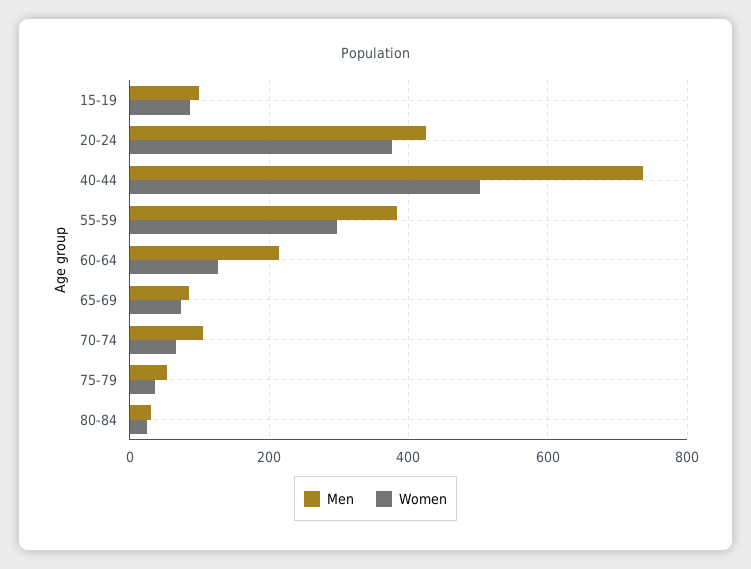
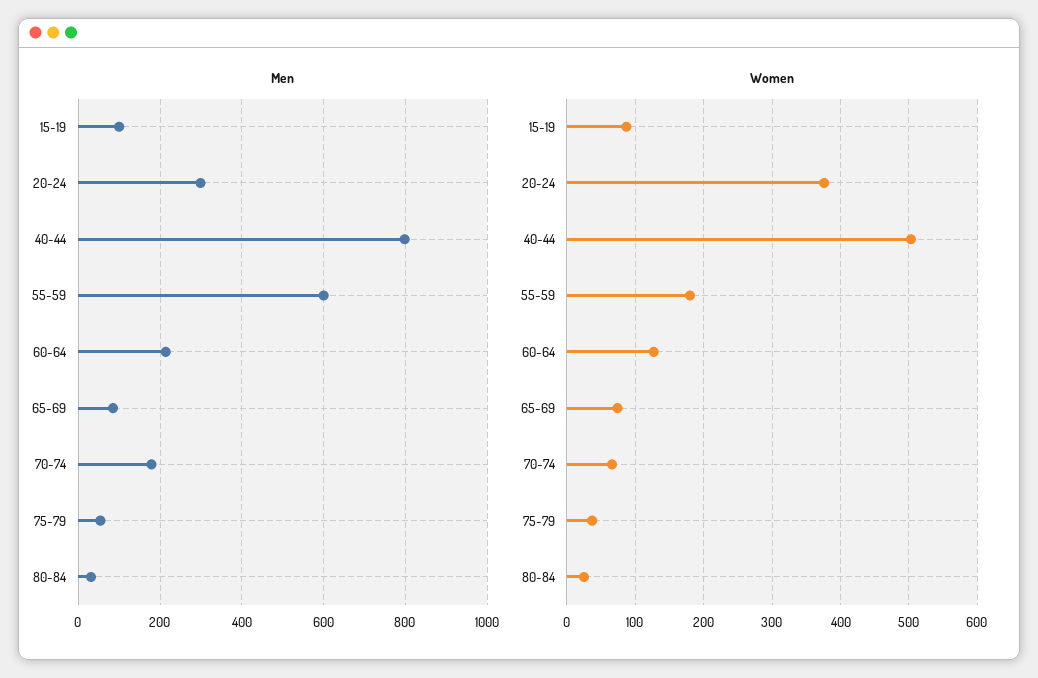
Men, 20-24: 420 -> 300
Men, 40-44: 740 -> 800
Men, 55-59: 380 -> 600
Women, 55-59: 300 -> 180
Men, 70-74: 100 -> 180

